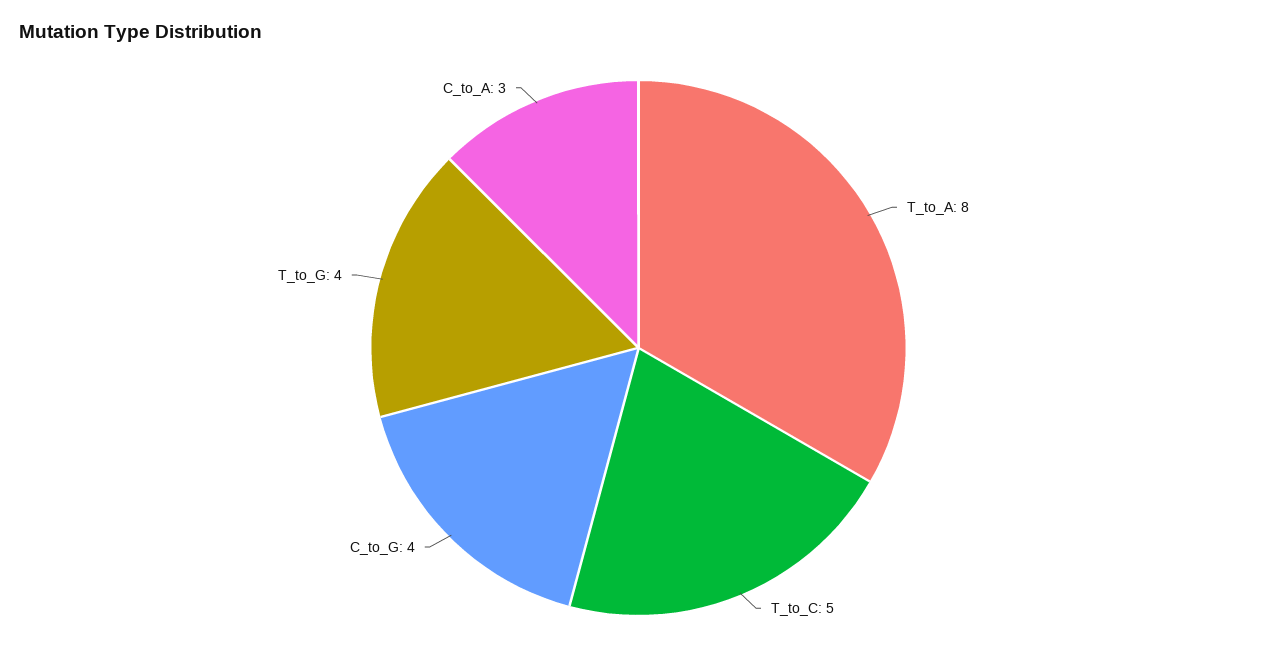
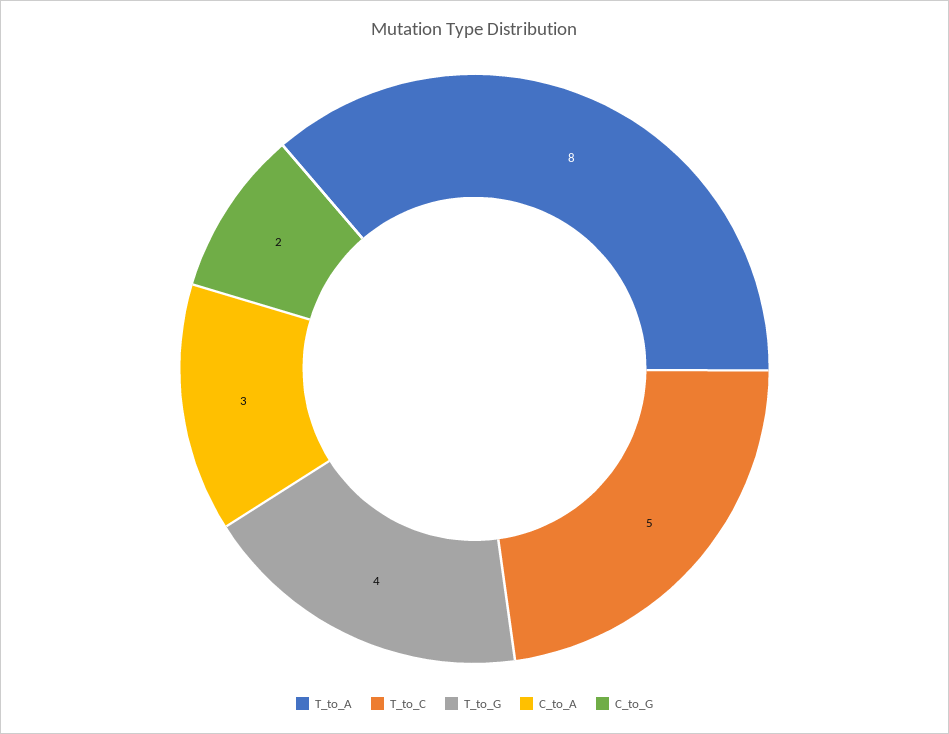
C_to_G: 4 -> 2

